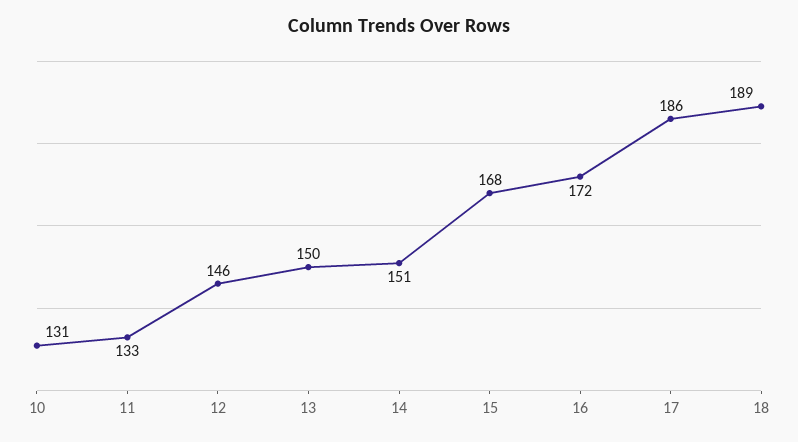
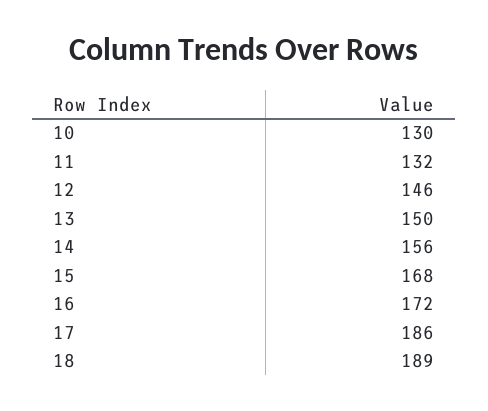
10: 131 -> 130
11: 133 -> 132
14: 151 -> 156

